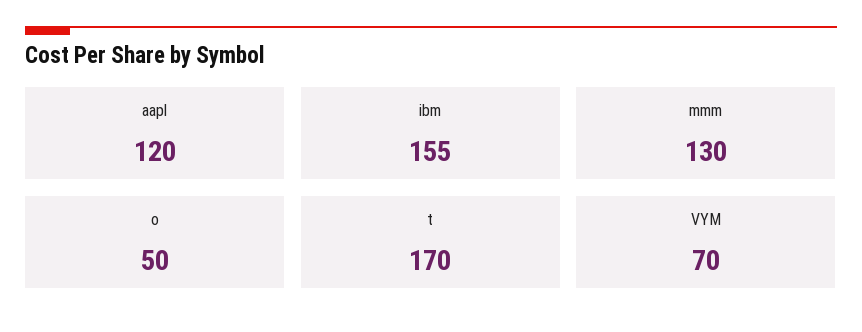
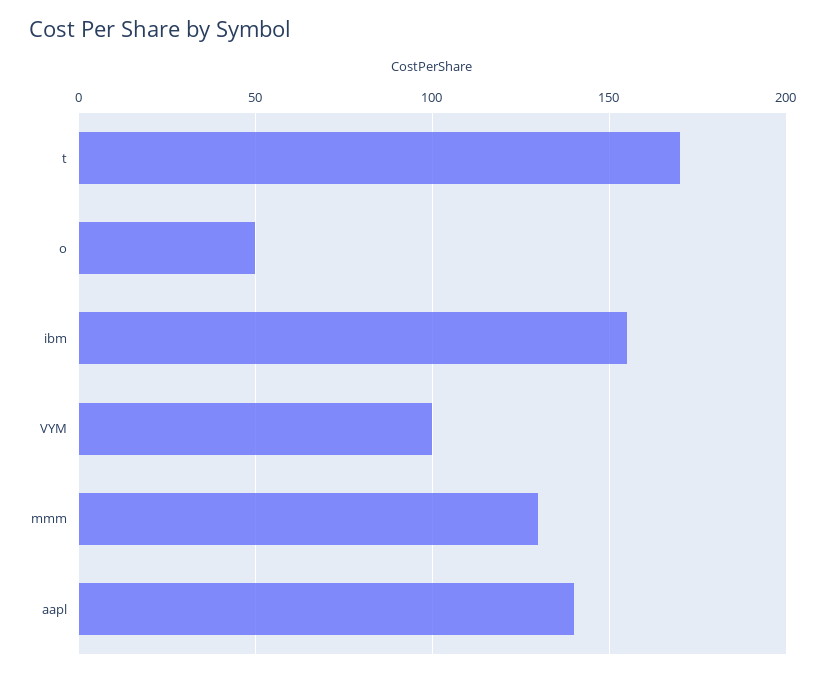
aapl: 120 -> 140
VYM: 70 -> 100

